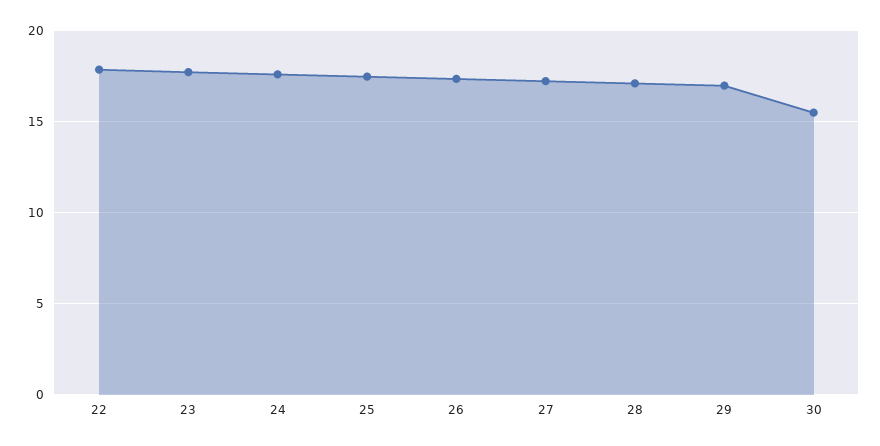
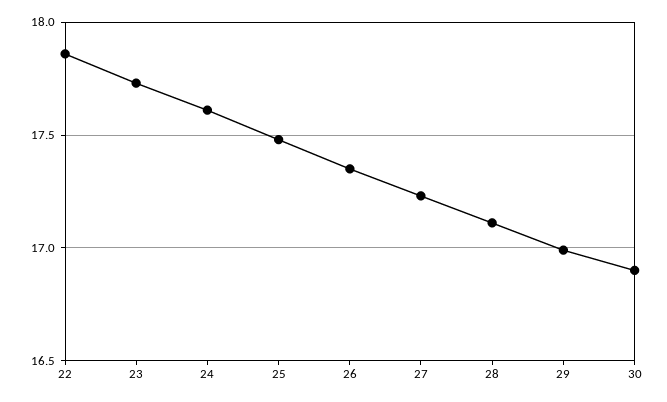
30: 15.5 -> 16.9

